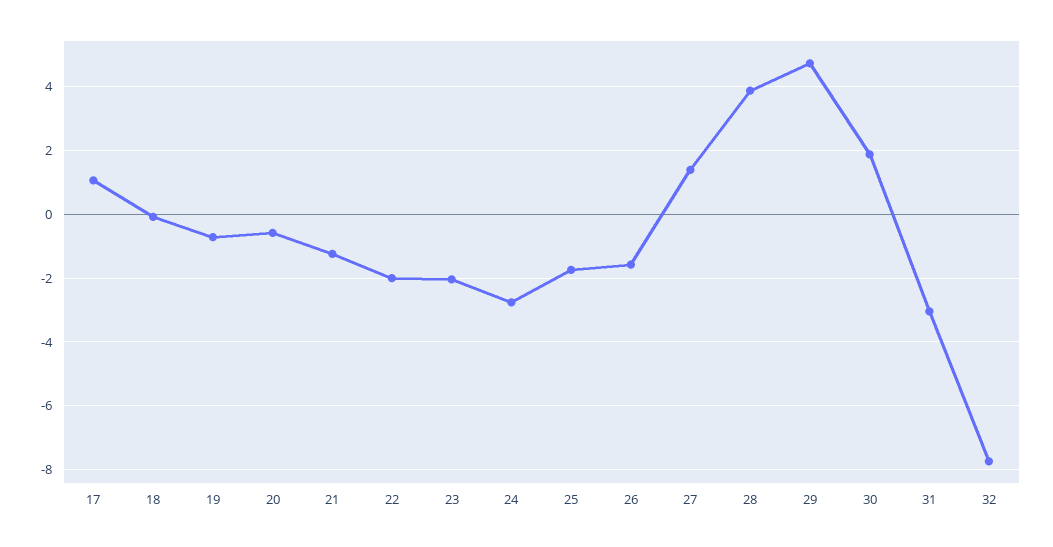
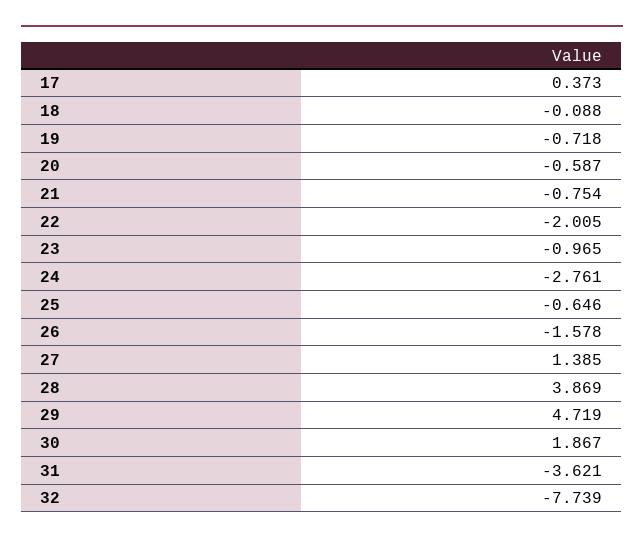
17: 1 -> 0.373
21: -1.2 -> -0.754
23: -2 -> -0.965
25: -1.8 -> -0.646
31: -3 -> -3.621

